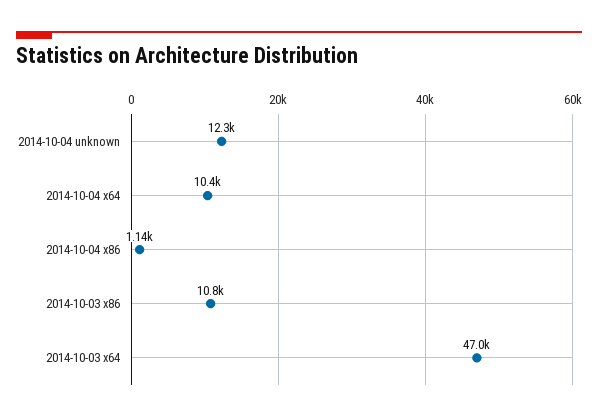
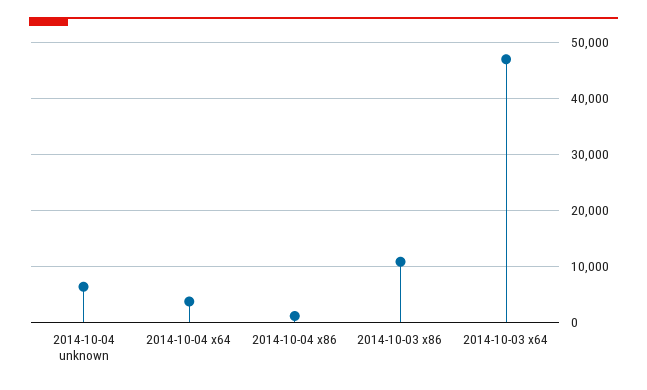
2014-10-04 unknown: 12300 -> 6000
2014-10-04 x64: 10400 -> 4000

